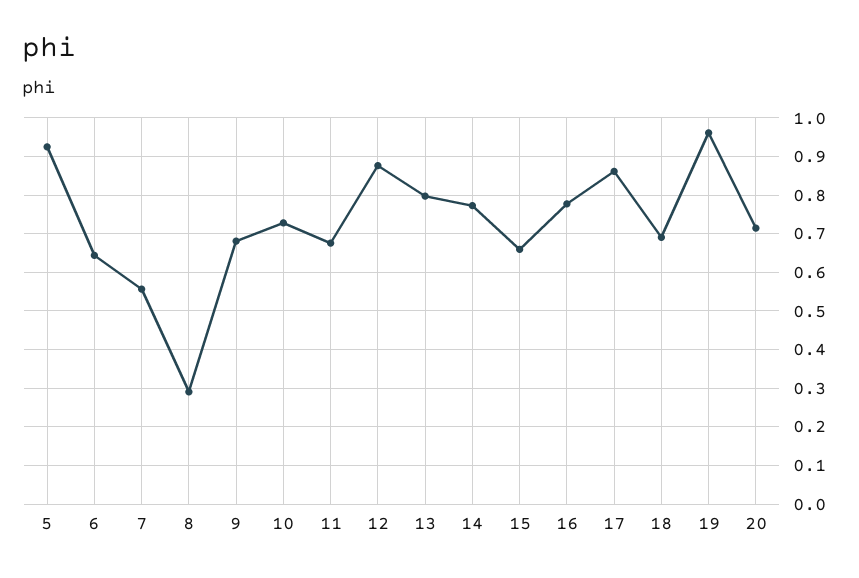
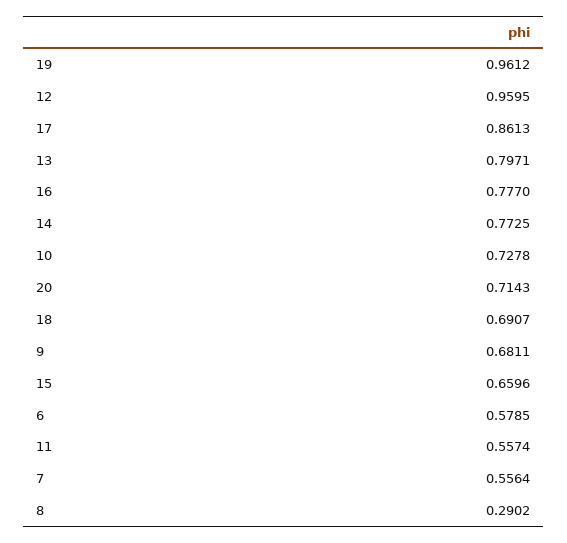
5: 0.92 -> none
6: 0.64 -> 0.5785
11: 0.68 -> 0.5574
12: 0.88 -> 0.9595

